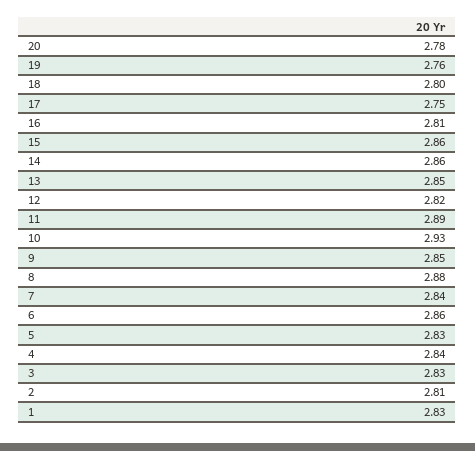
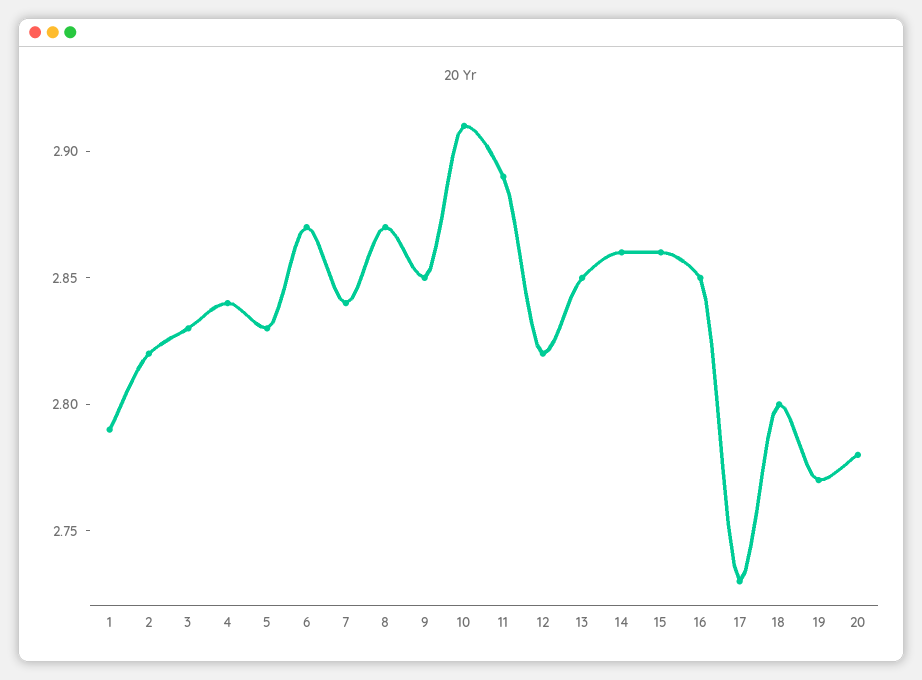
19: 2.76 -> 2.77
17: 2.75 -> 2.73
16: 2.81 -> 2.85
10: 2.93 -> 2.91
8: 2.88 -> 2.87
6: 2.86 -> 2.87
2: 2.81 -> 2.82
1: 2.83 -> 2.79

